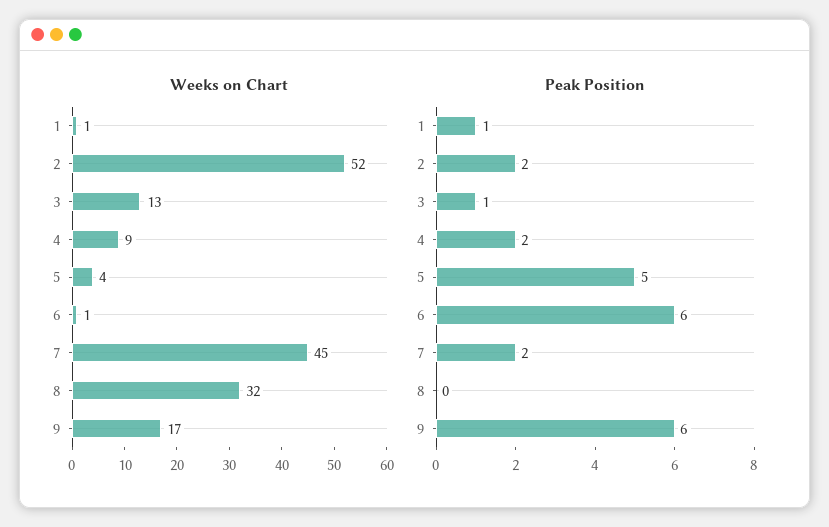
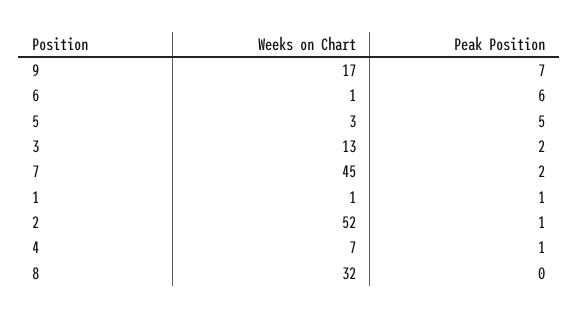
Weeks on Chart, 4: 9 -> 7
Weeks on Chart, 5: 4 -> 3
Peak Position, 2: 2 -> 1
Peak Position, 3: 1 -> 2
Peak Position, 4: 2 -> 1
Peak Position, 9: 6 -> 7

